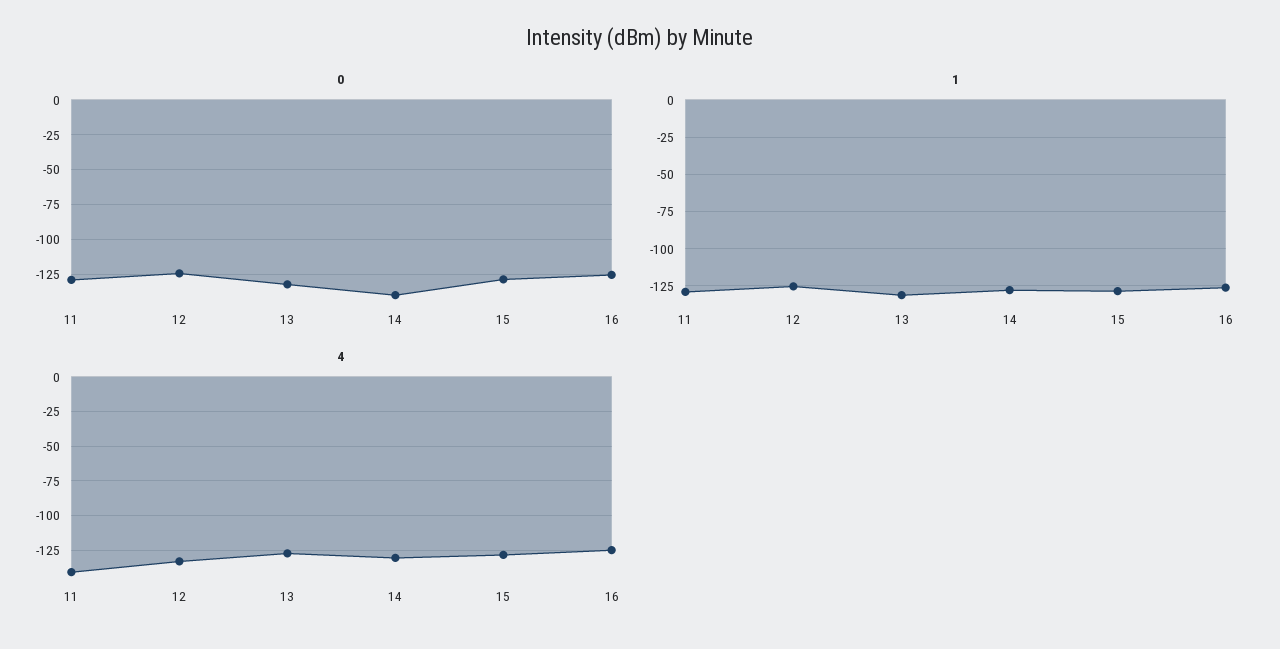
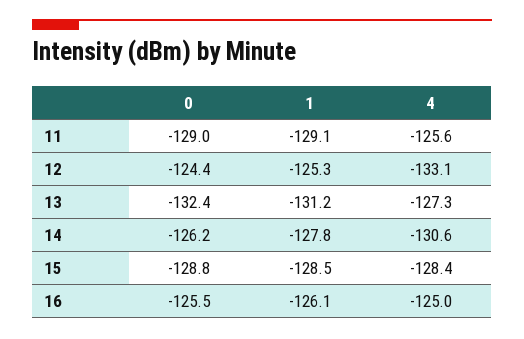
0, 14: -140 -> -126.2
4, 11: -140 -> -125.6

